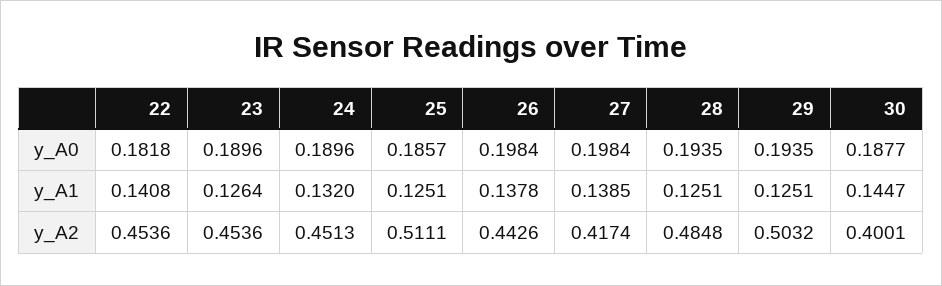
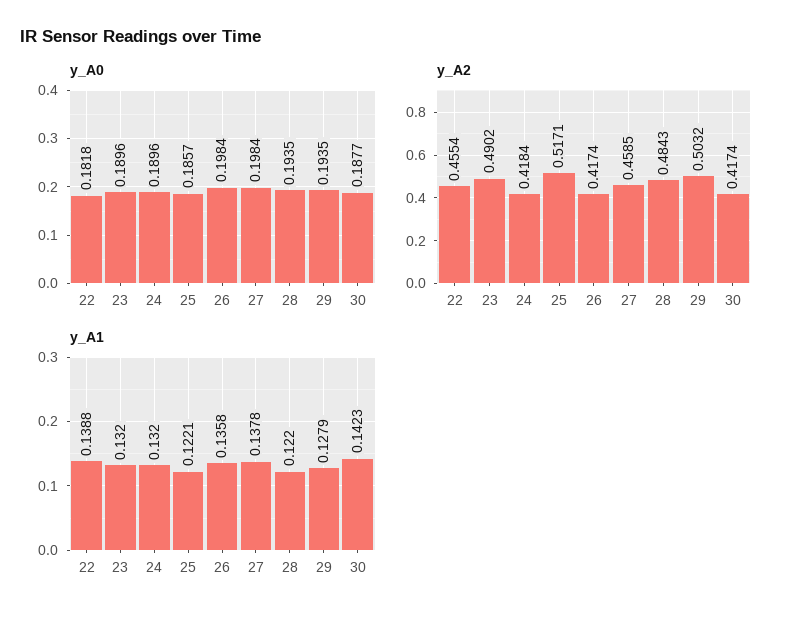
y_A1, 22: 0.1408 -> 0.1388
y_A1, 23: 0.1264 -> 0.132
y_A1, 25: 0.1251 -> 0.1221
y_A1, 26: 0.1378 -> 0.1358
y_A1, 27: 0.1385 -> 0.1378
y_A1, 28: 0.1251 -> 0.122
y_A1, 29: 0.1251 -> 0.1279
y_A1, 30: 0.1447 -> 0.1423
y_A2, 22: 0.4536 -> 0.4554
y_A2, 23: 0.4536 -> 0.4902
y_A2, 24: 0.4513 -> 0.4184
y_A2, 25: 0.5111 -> 0.5171
y_A2, 26: 0.4426 -> 0.4174
y_A2, 27: 0.4174 -> 0.4585
y_A2, 28: 0.4848 -> 0.4843
y_A2, 30: 0.4001 -> 0.4174

